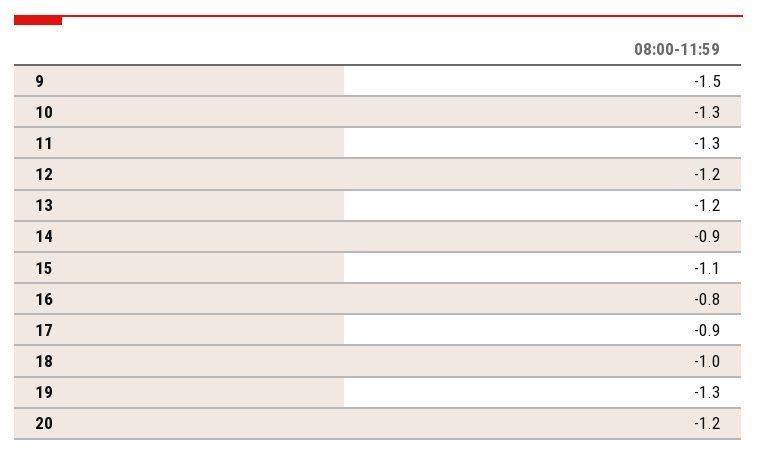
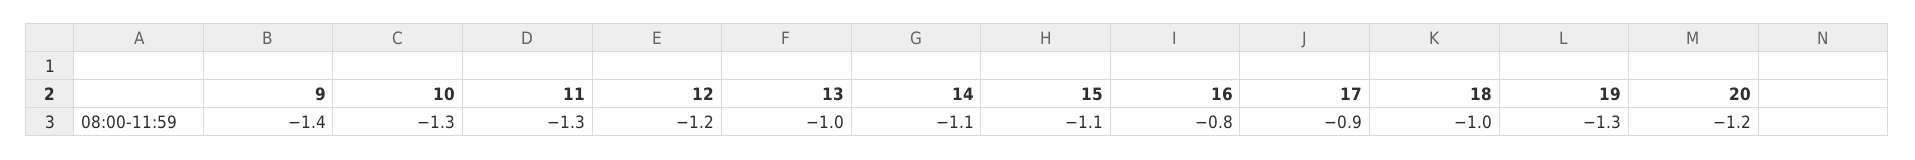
9: -1.5 -> -1.4
13: -1.2 -> -1
14: -0.9 -> -1.1

